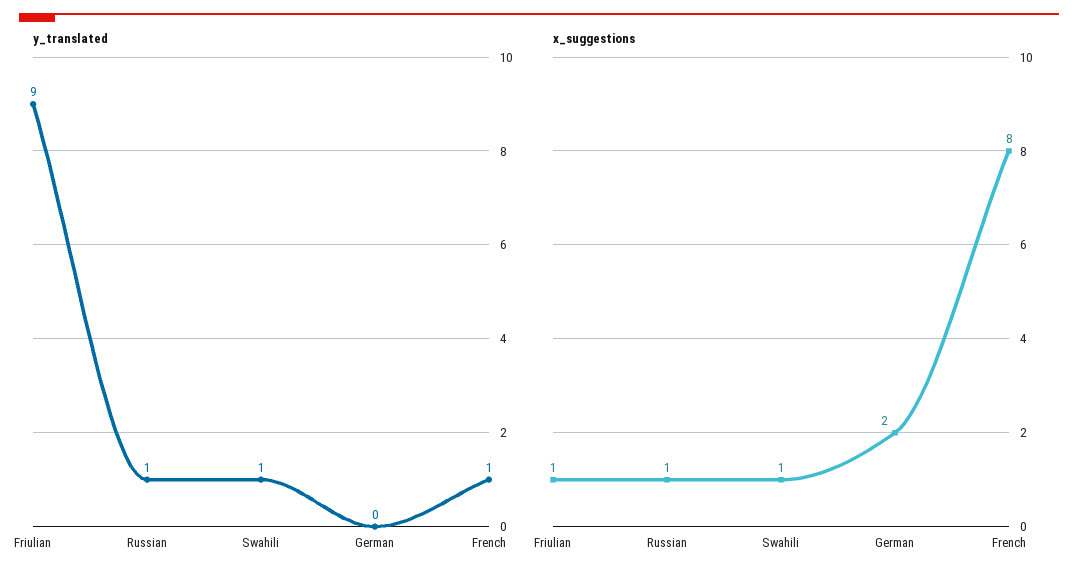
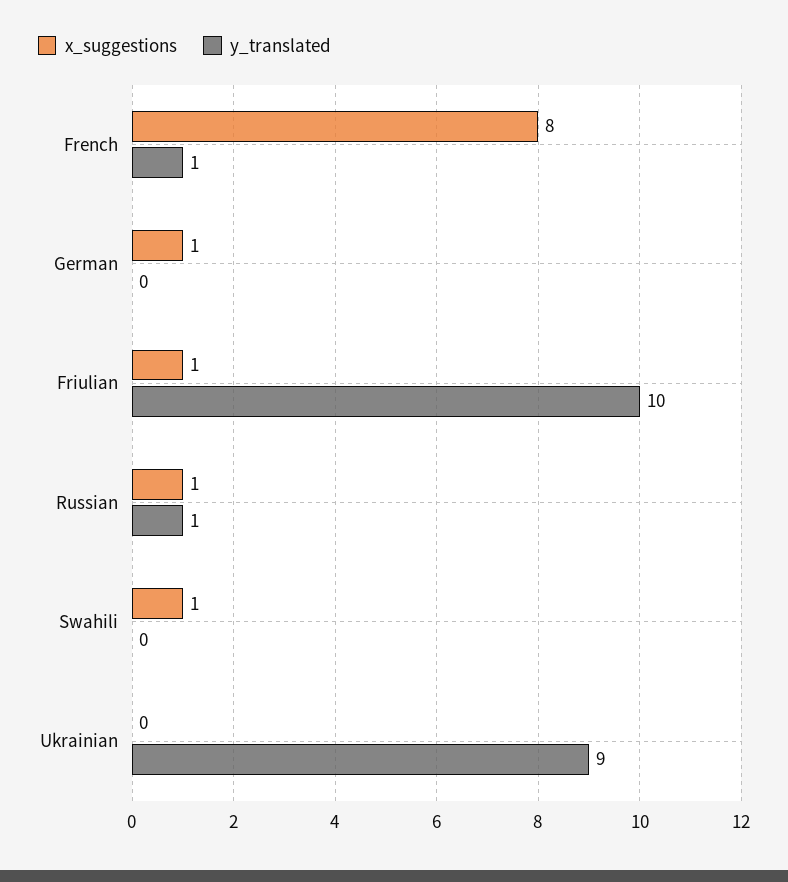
y_translated, Friulian: 9 -> 10
y_translated, Swahili: 1 -> 0
x_suggestions, German: 2 -> 1
x_suggestions, Ukrainian: none -> 0
y_translated, Ukrainian: none -> 9

